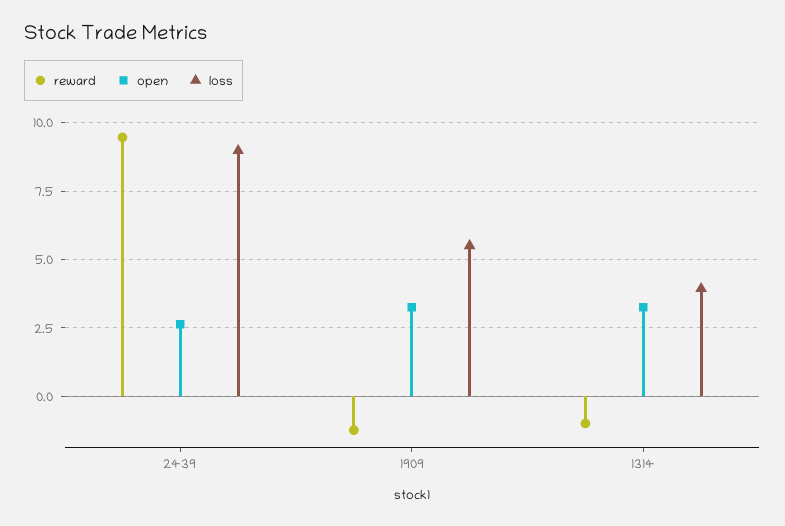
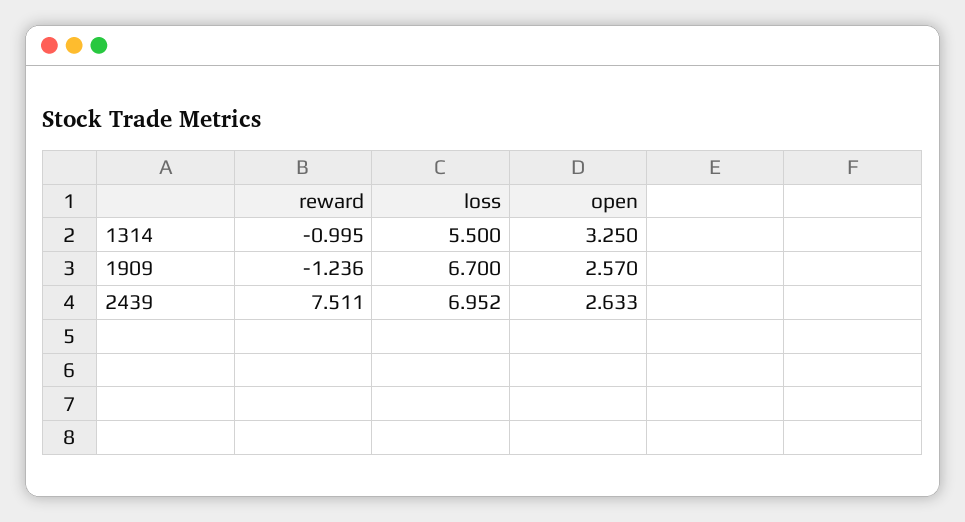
reward, 2439: 9.5 -> 7.511
loss, 2439: 9 -> 6.952
open, 1909: 3.25 -> 2.57
loss, 1909: 5.5 -> 6.7
loss, 1314: 4 -> 5.5

